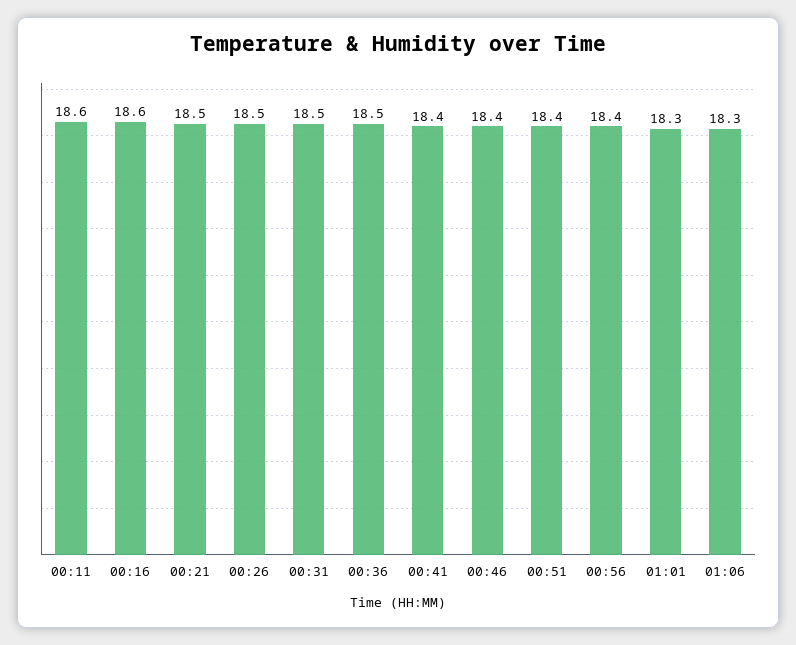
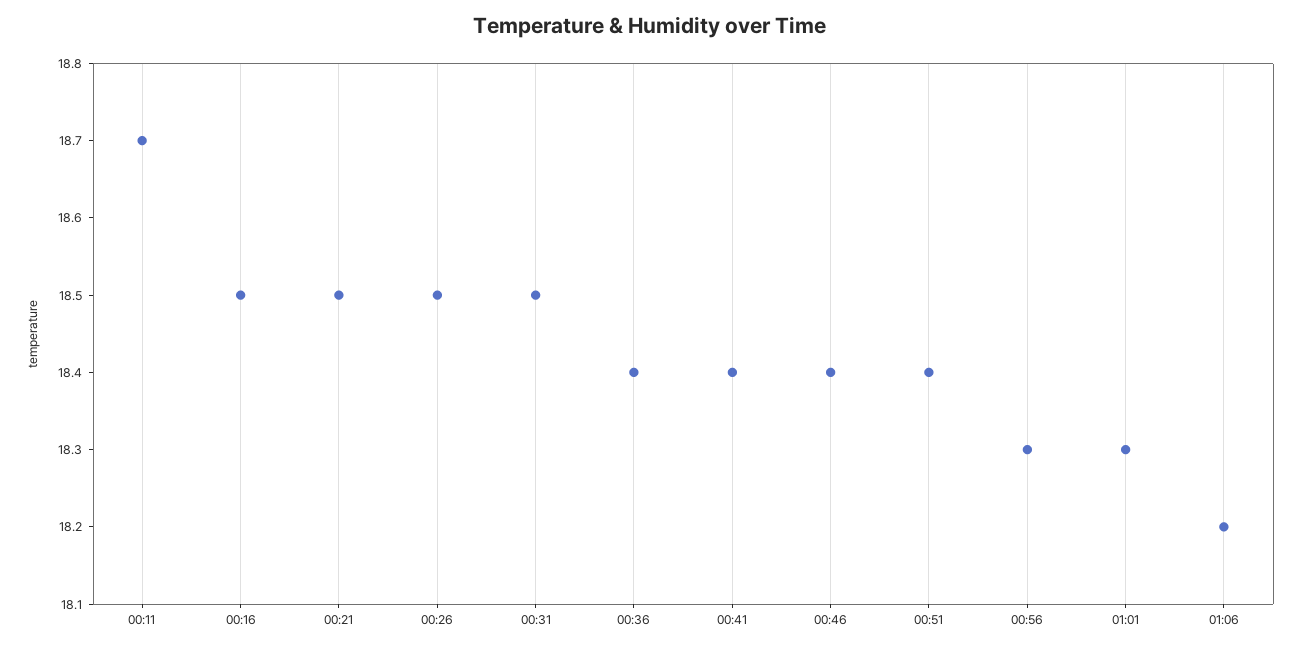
00:11: 18.6 -> 18.7
00:16: 18.6 -> 18.5
00:36: 18.5 -> 18.4
00:56: 18.4 -> 18.3
01:06: 18.3 -> 18.2

